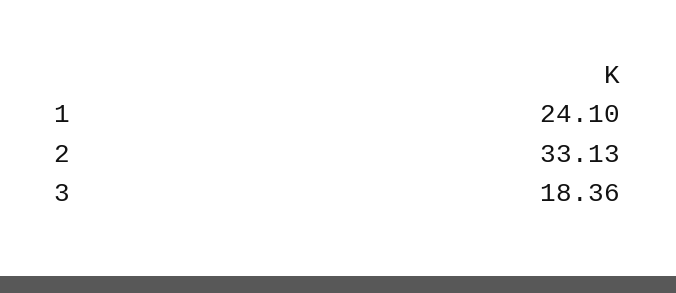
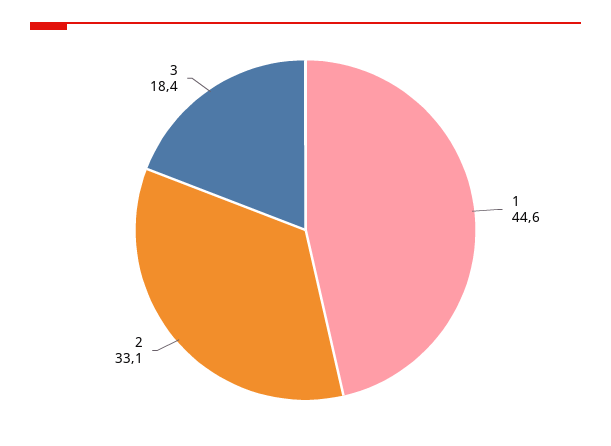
1: 24.1 -> 44.6

